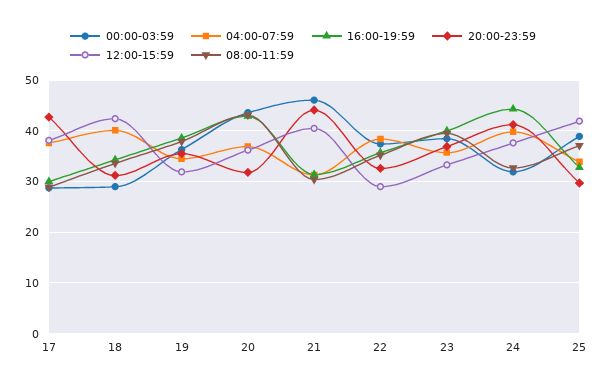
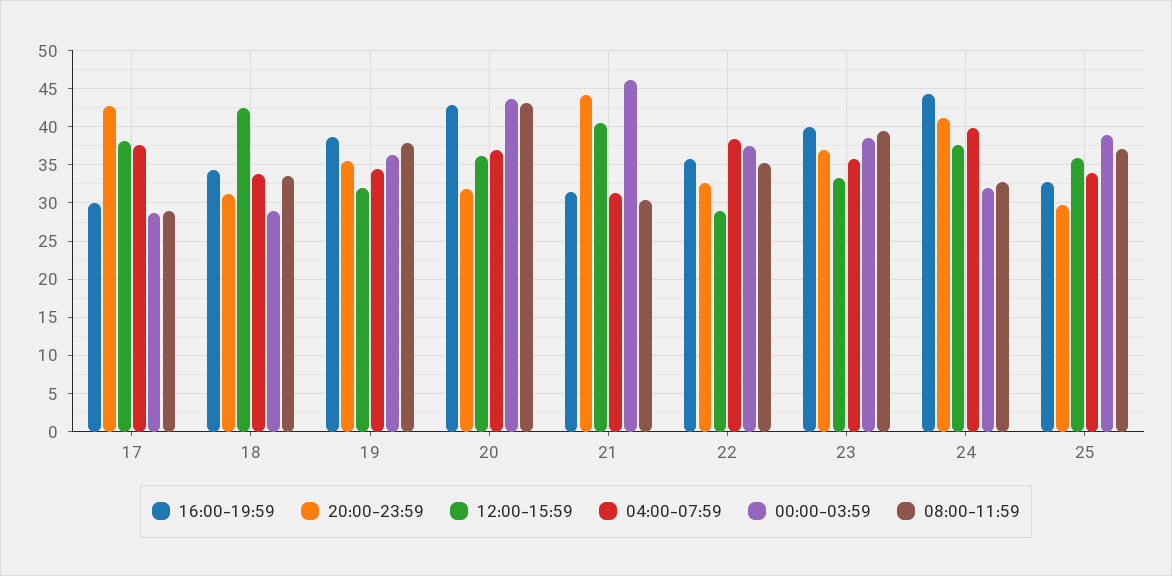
04:00-07:59, 18: 40 -> 34
12:00-15:59, 25: 42 -> 36

